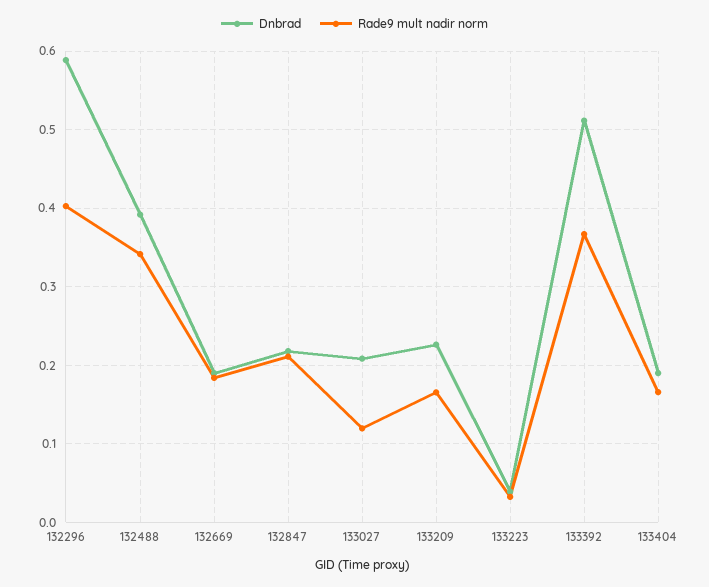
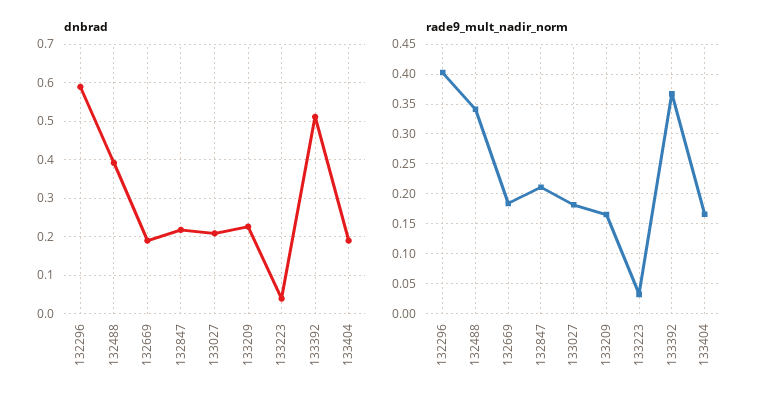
Rade9 mult nadir norm, 133027: 0.12 -> 0.175

